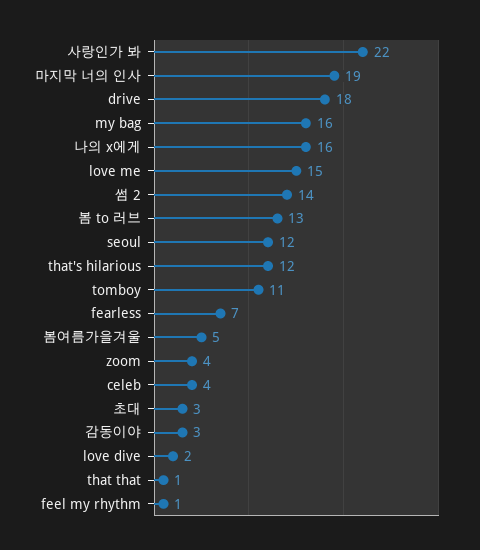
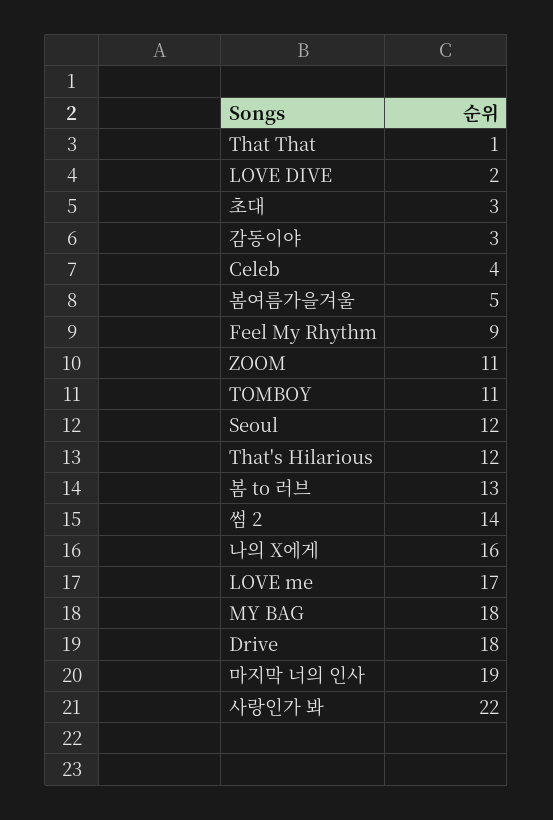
my bag: 16 -> 18
love me: 15 -> 17
fearless: 7 -> none
zoom: 4 -> 11
feel my rhythm: 1 -> 9

